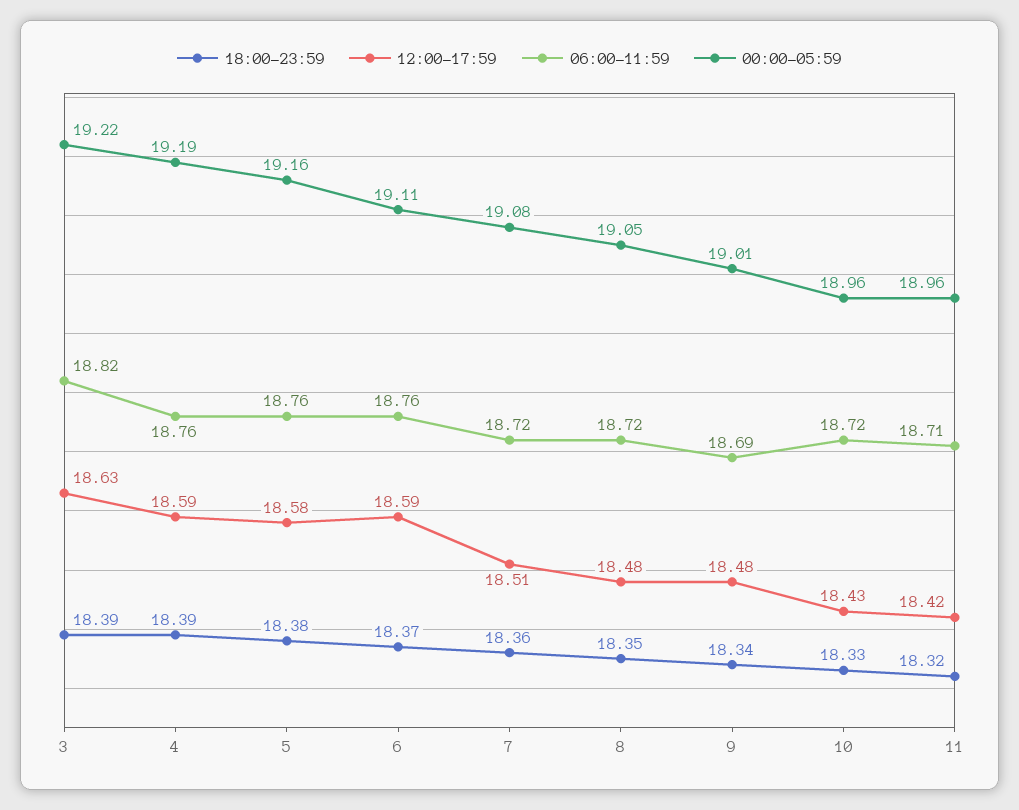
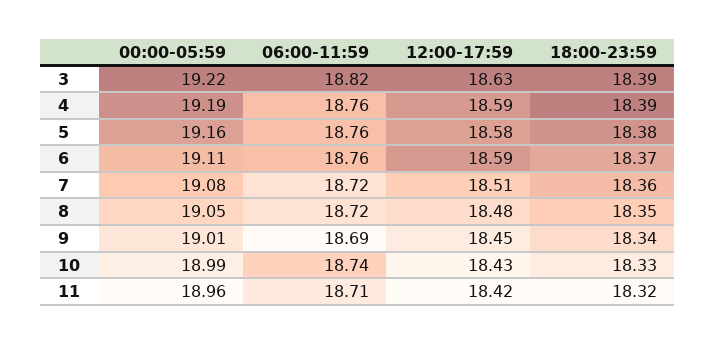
12:00-17:59, 9: 18.48 -> 18.45
06:00-11:59, 10: 18.72 -> 18.74
00:00-05:59, 10: 18.96 -> 18.99

